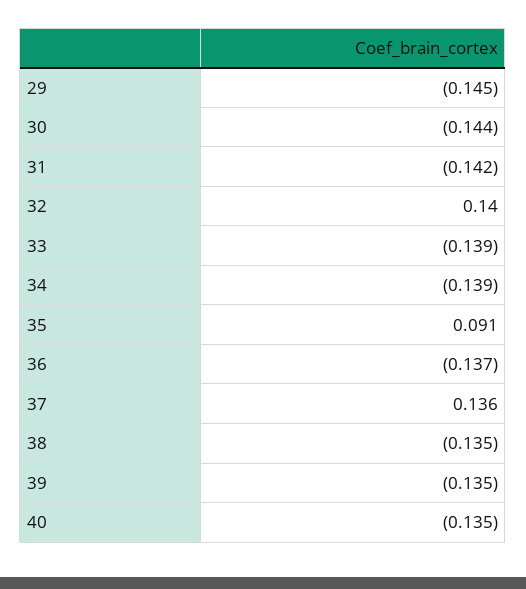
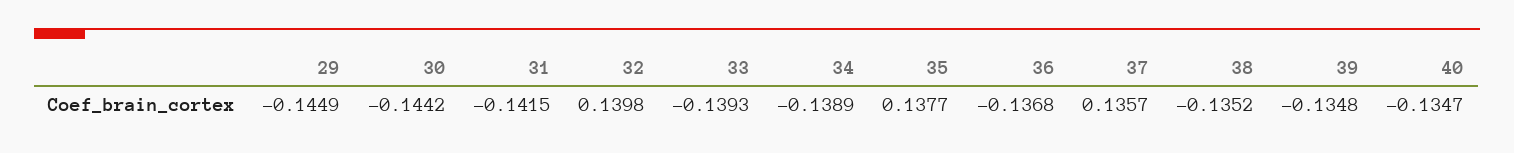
35: 0.091 -> 0.1377

